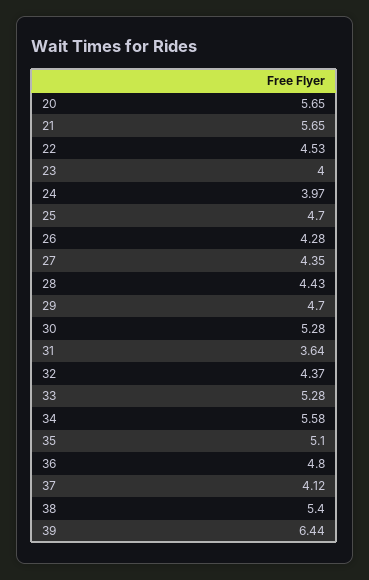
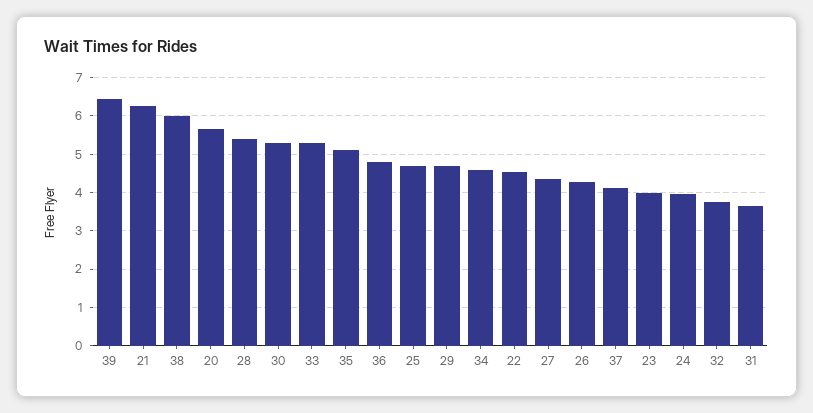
21: 5.65 -> 6.2
28: 4.43 -> 5.4
32: 4.37 -> 3.8
34: 5.58 -> 4.6
38: 5.4 -> 6

